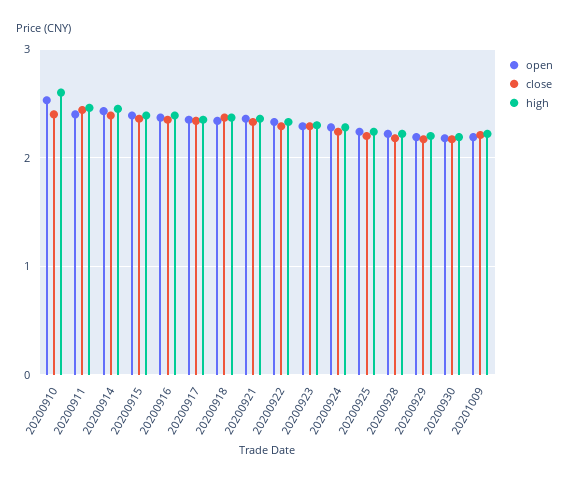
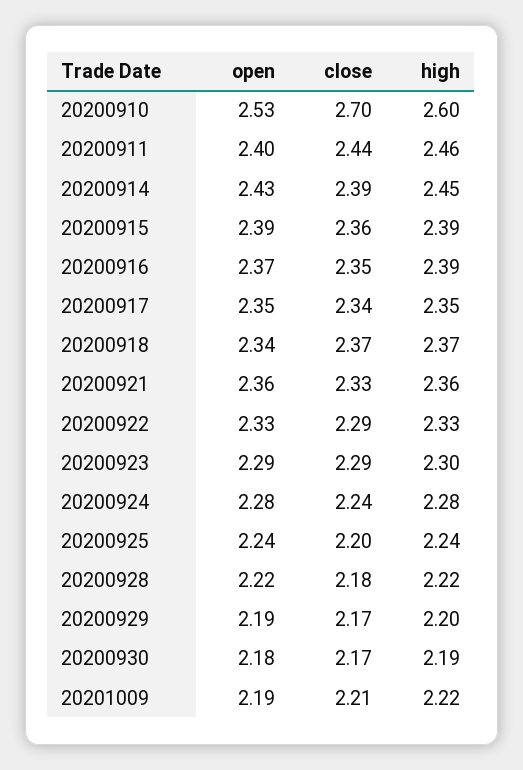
close, 20200910: 2.4 -> 2.7

